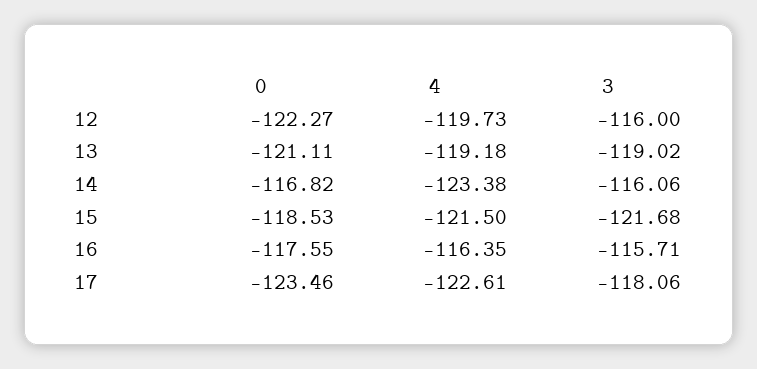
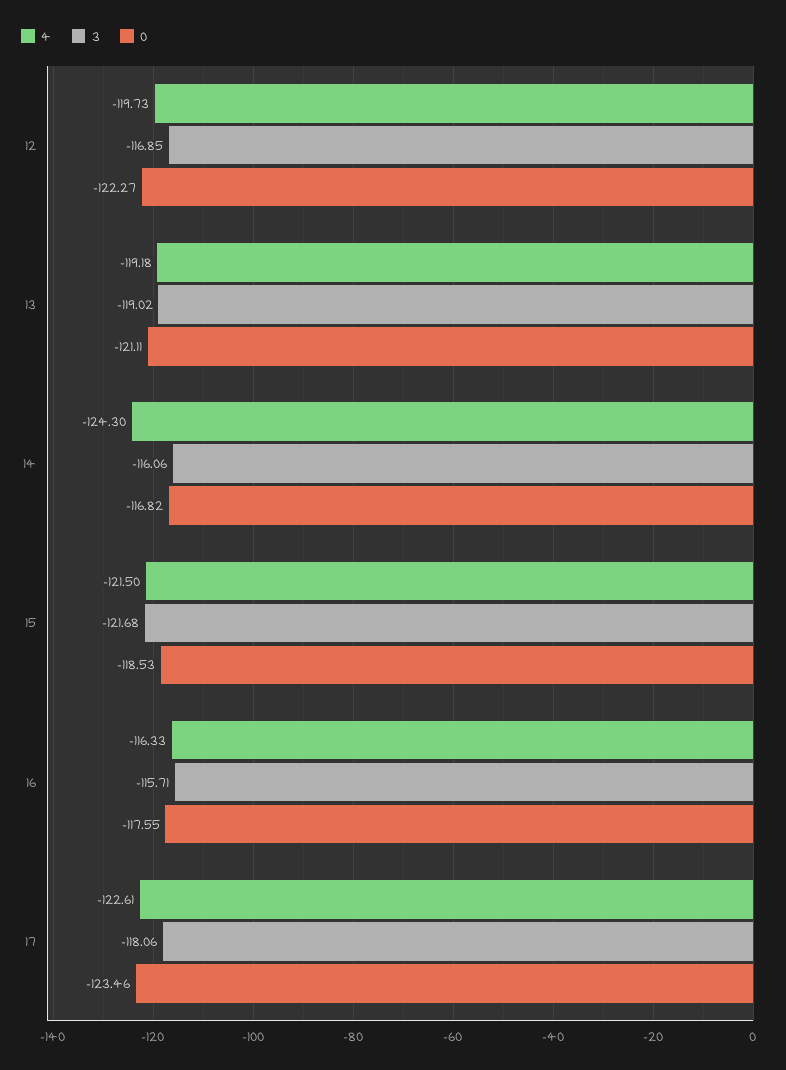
3, 12: -116 -> -116.85
4, 14: -123.38 -> -124.3
4, 16: -116.35 -> -116.33

